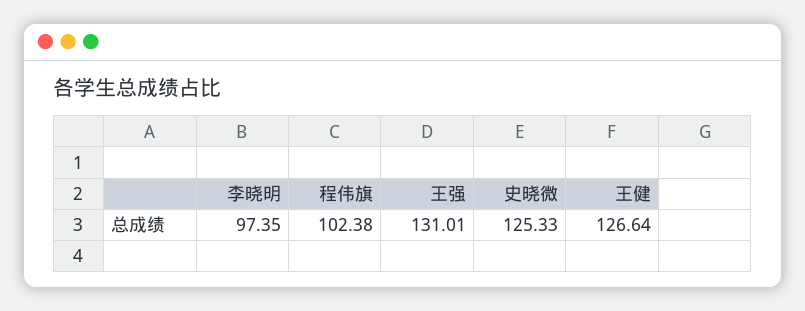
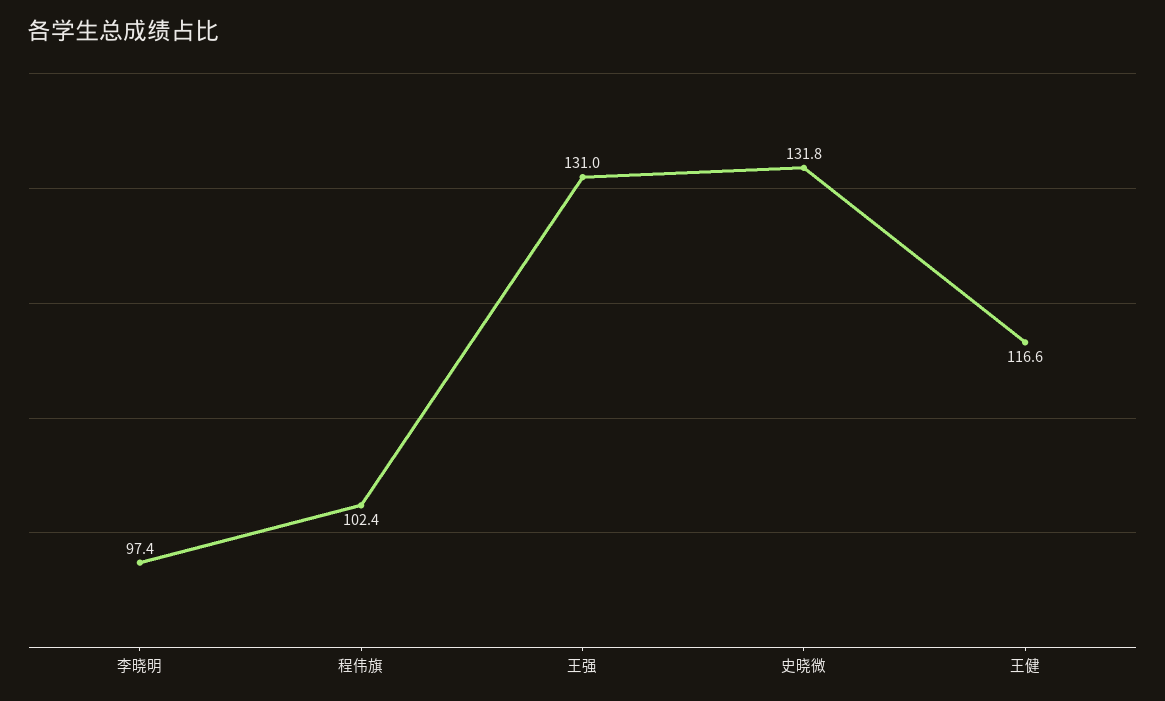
史晓微: 125.33 -> 131.8
王健: 126.64 -> 116.6

